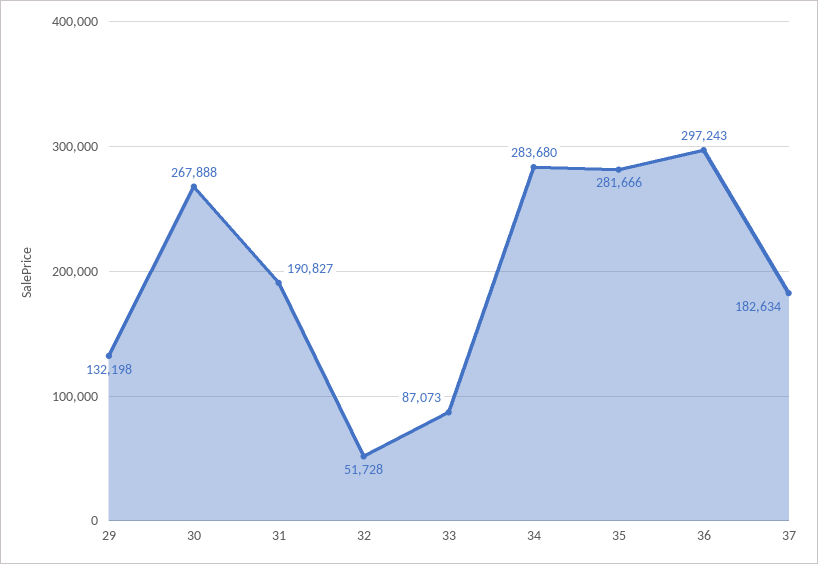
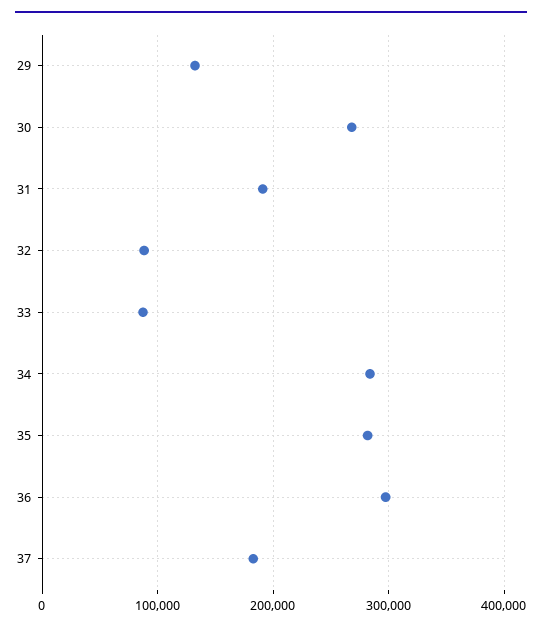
32: 51728 -> 90000

